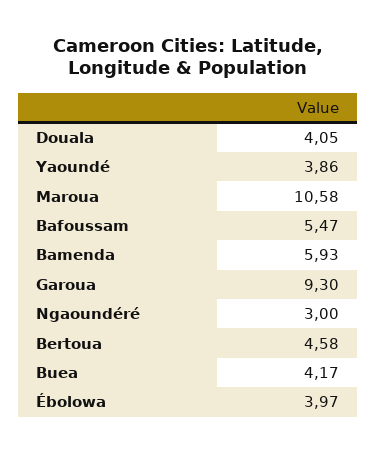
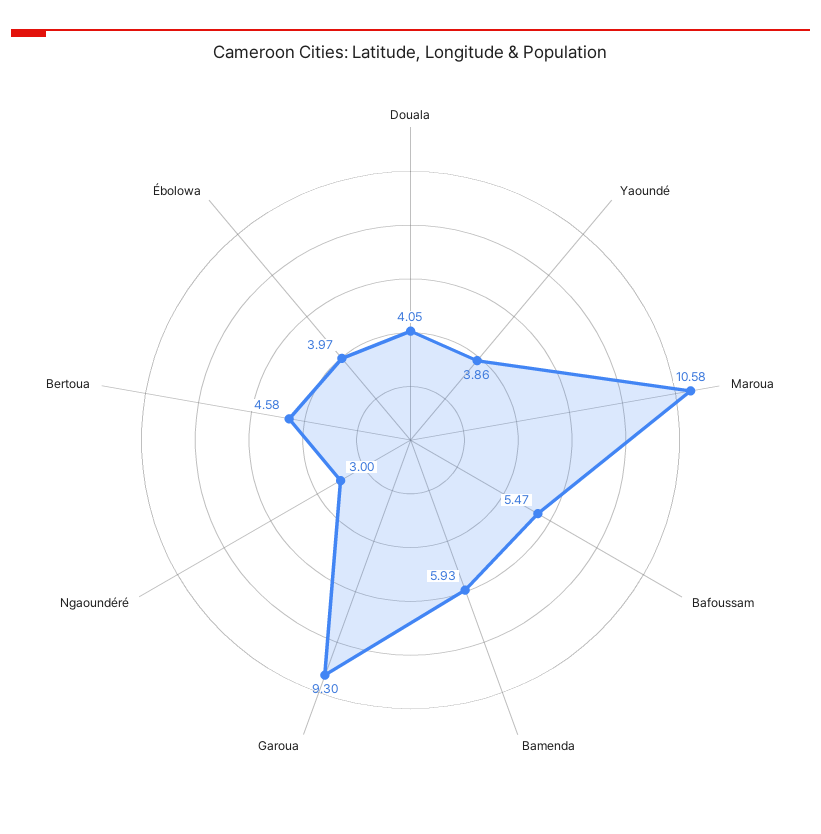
Buea: 4.17 -> none

